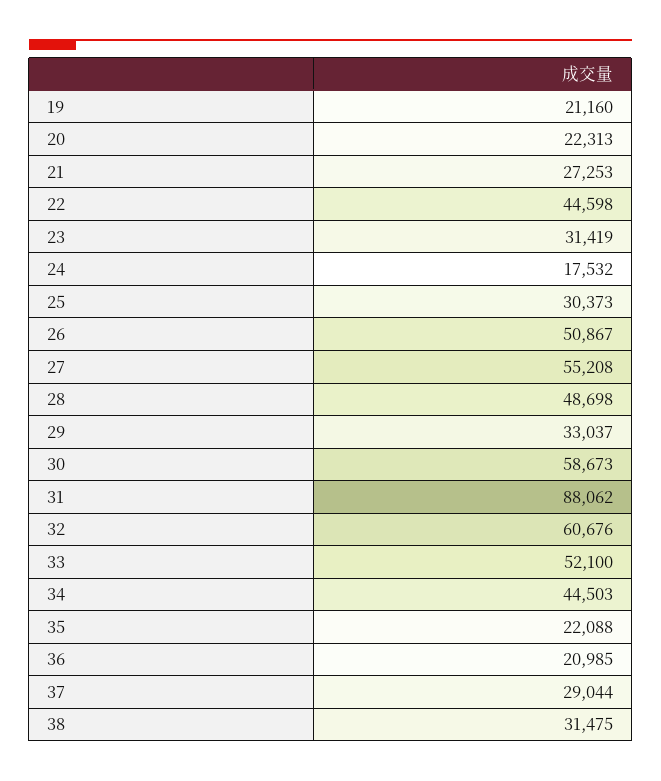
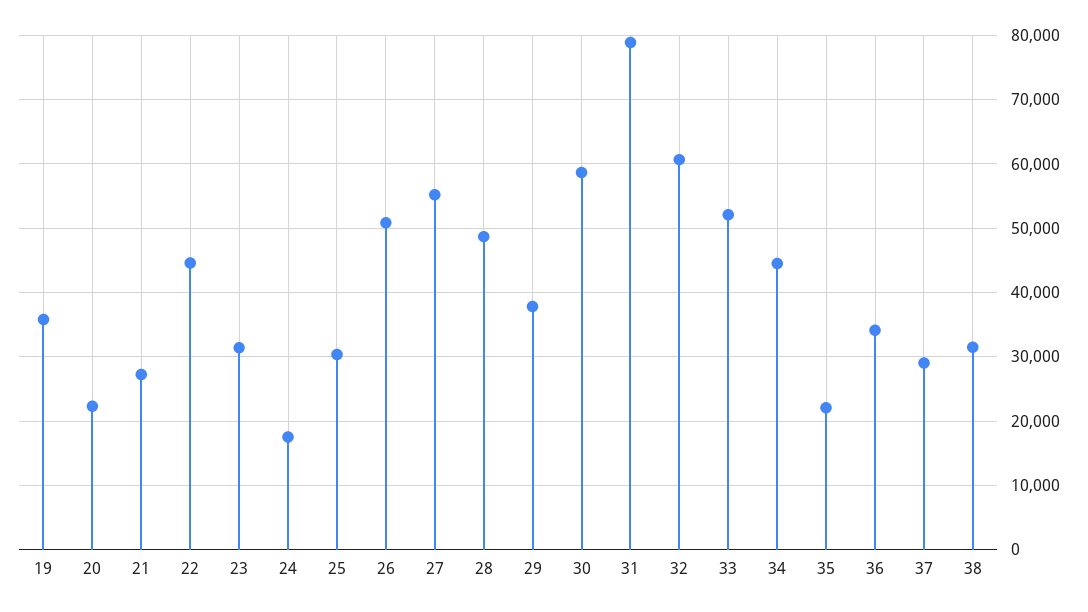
19: 21160 -> 36000
29: 33037 -> 38000
31: 88062 -> 79000
36: 20985 -> 34000

